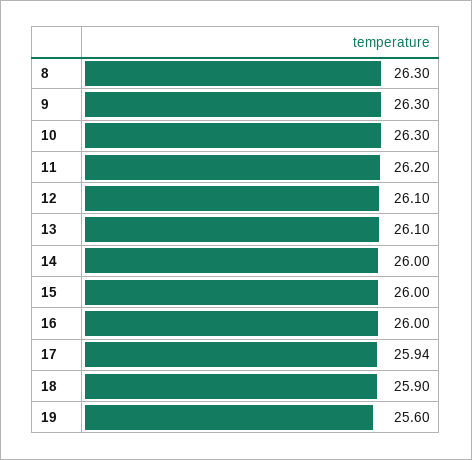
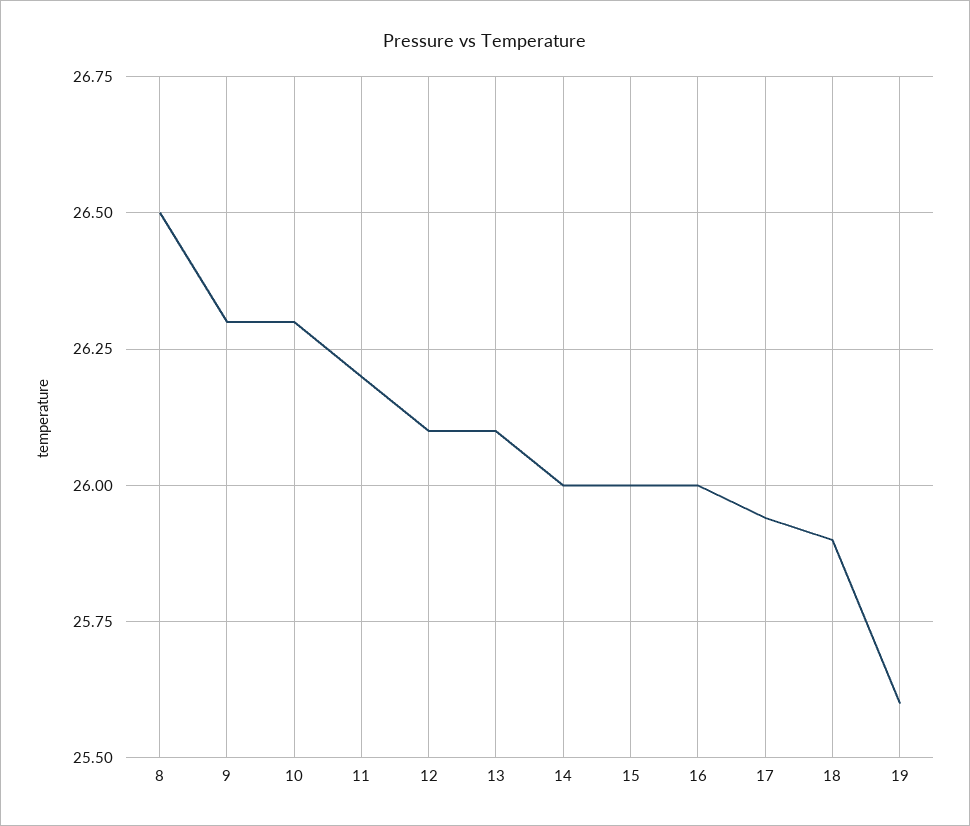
8: 26.3 -> 26.5

